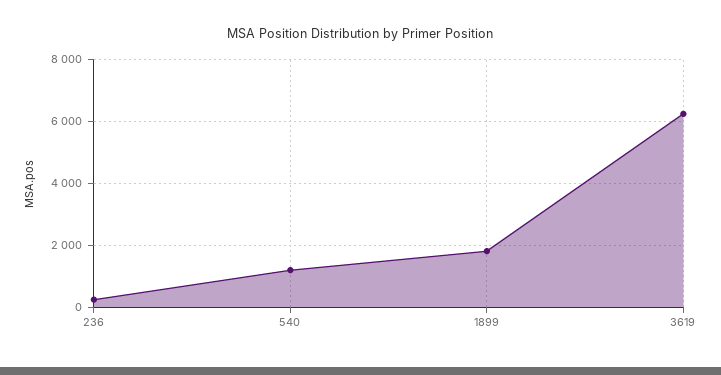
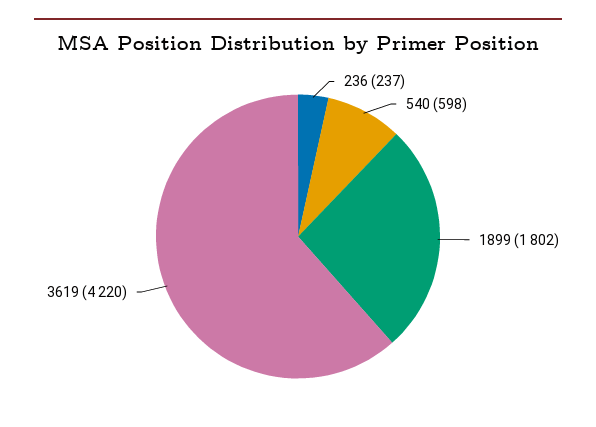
540: 1200 -> 598
3619: 6200 -> 4220

